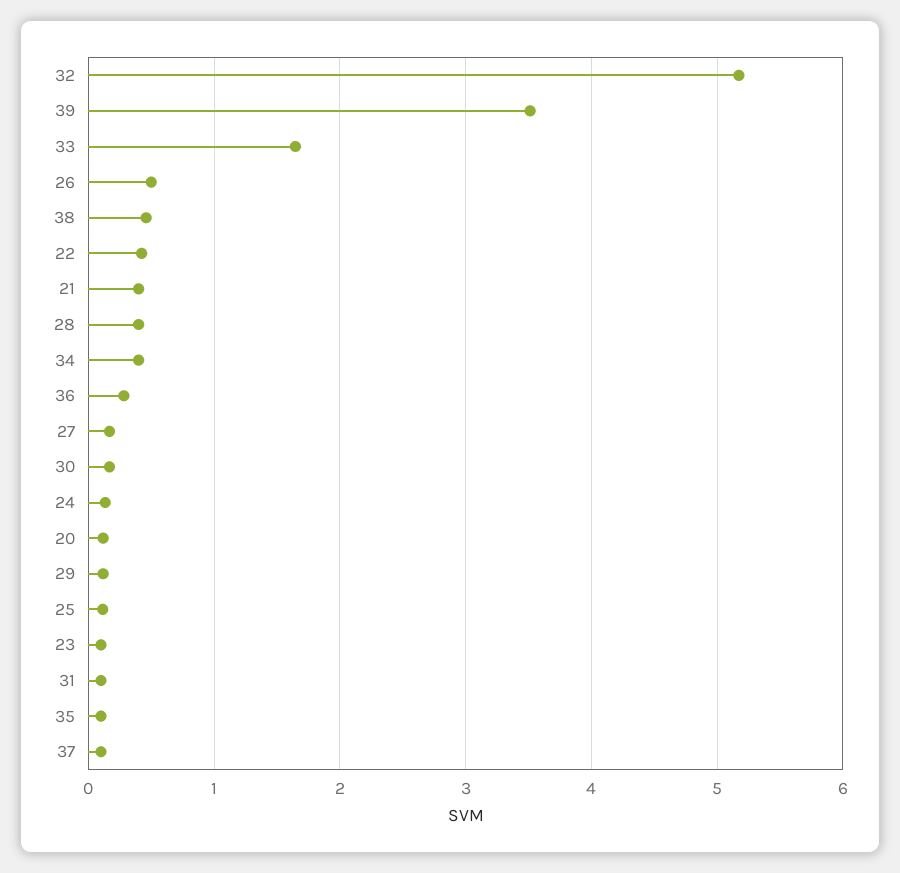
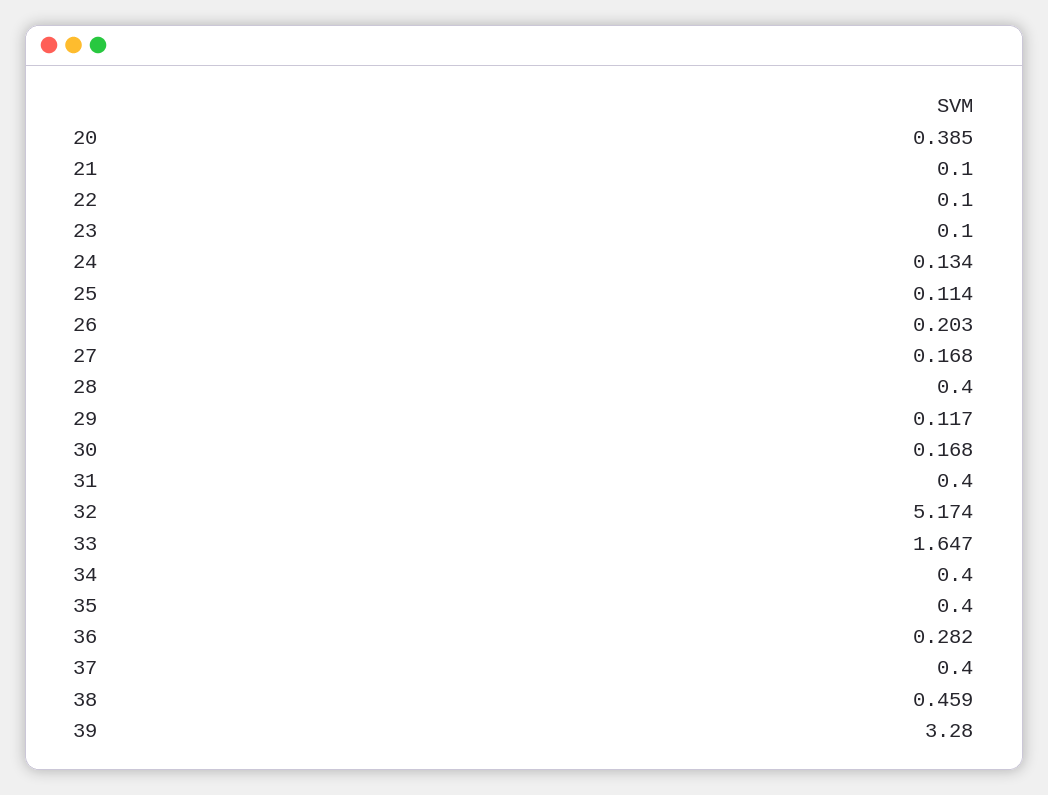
39: 3.5 -> 3.28
26: 0.5 -> 0.203
22: 0.4 -> 0.1
21: 0.4 -> 0.1
20: 0.1 -> 0.385
31: 0.1 -> 0.4
35: 0.1 -> 0.4
37: 0.1 -> 0.4

